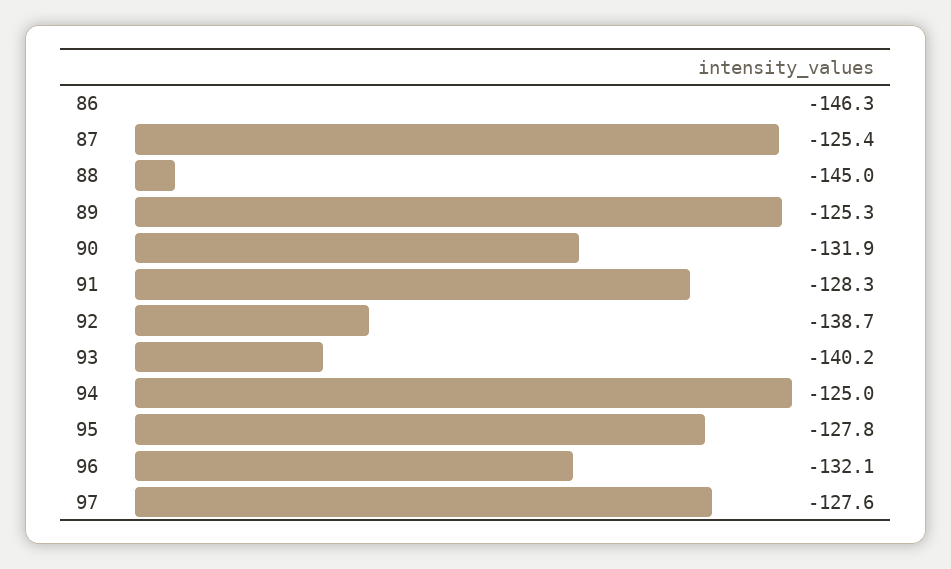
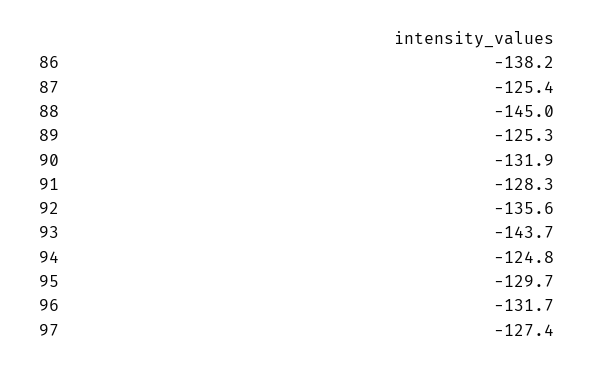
86: -146.3 -> -138.2
92: -138.7 -> -135.6
93: -140.2 -> -143.7
94: -125 -> -124.8
95: -127.8 -> -129.7
96: -132.1 -> -131.7
97: -127.6 -> -127.4

